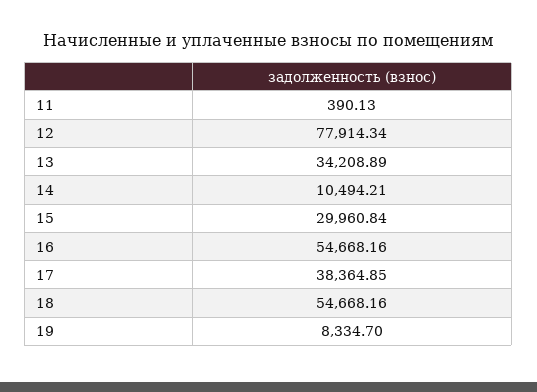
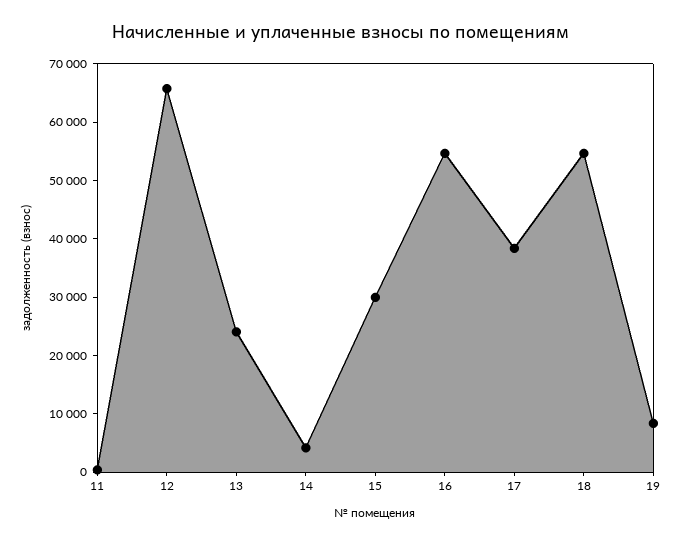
12: 77914.34 -> 66000
13: 34208.89 -> 24000
14: 10494.21 -> 4000

